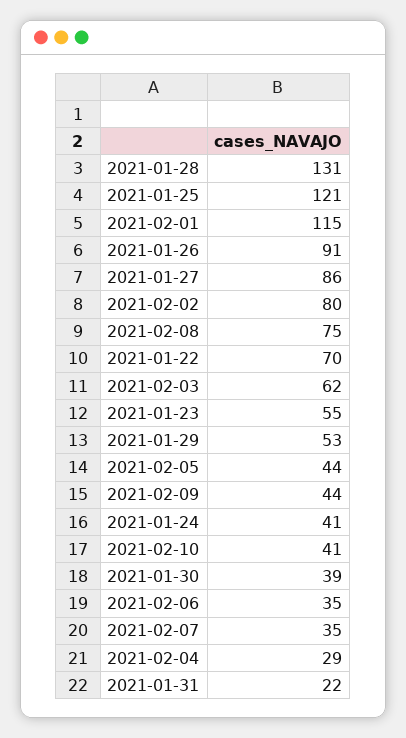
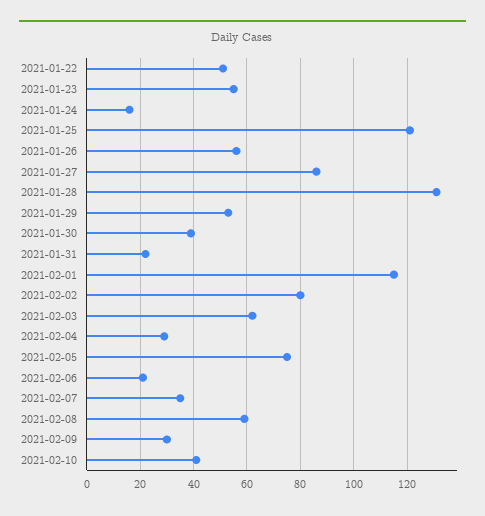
2021-01-26: 91 -> 55
2021-02-08: 75 -> 60
2021-01-22: 70 -> 50
2021-02-05: 44 -> 75
2021-02-09: 44 -> 30
2021-01-24: 41 -> 15
2021-02-06: 35 -> 20

